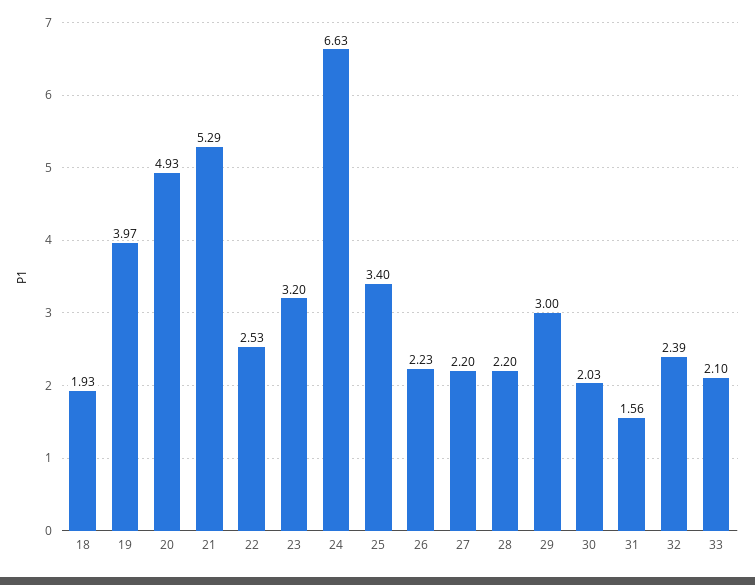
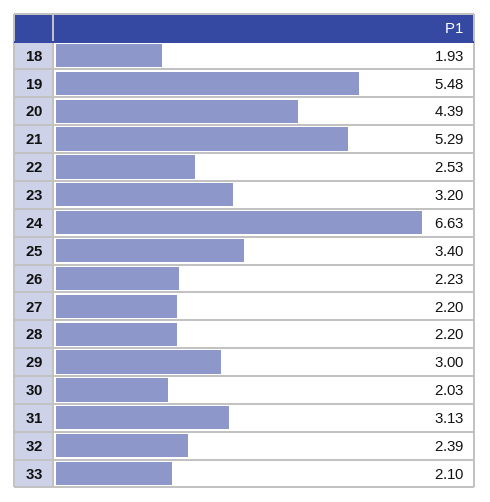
19: 3.97 -> 5.48
20: 4.93 -> 4.39
31: 1.56 -> 3.13

